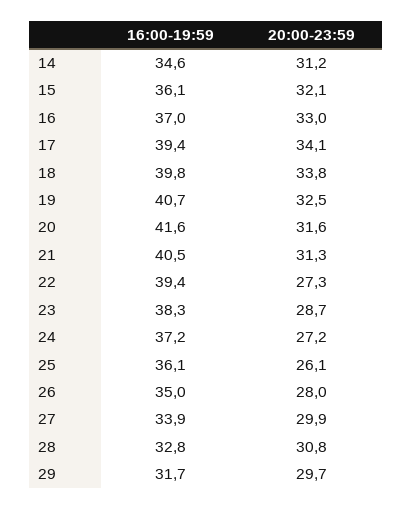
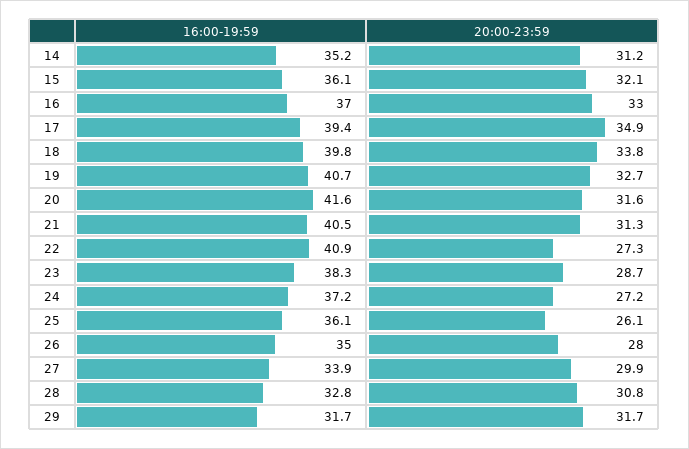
16:00-19:59, 14: 34.6 -> 35.2
20:00-23:59, 17: 34.1 -> 34.9
20:00-23:59, 19: 32.5 -> 32.7
16:00-19:59, 22: 39.4 -> 40.9
20:00-23:59, 29: 29.7 -> 31.7

